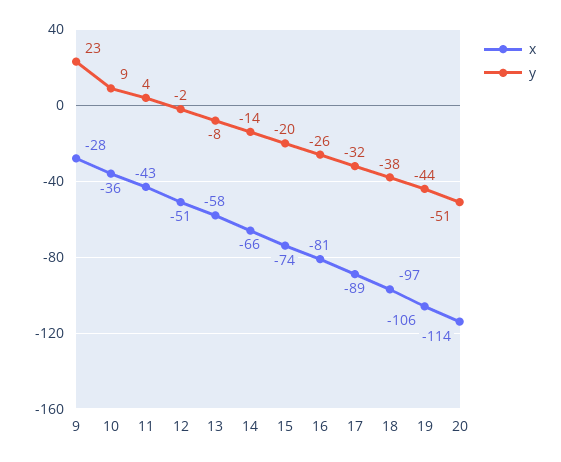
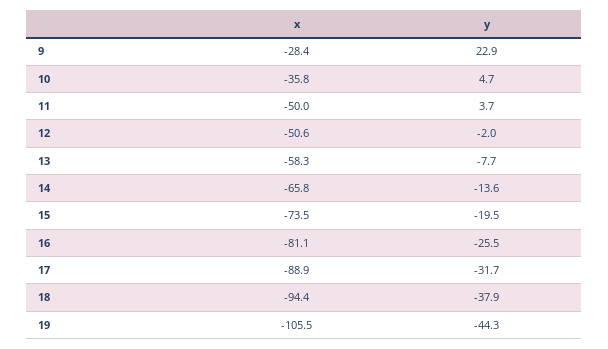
y, 10: 9 -> 4.7
x, 11: -43 -> -50
x, 18: -97 -> -94.4
x, 20: -114 -> none
y, 20: -51 -> none

